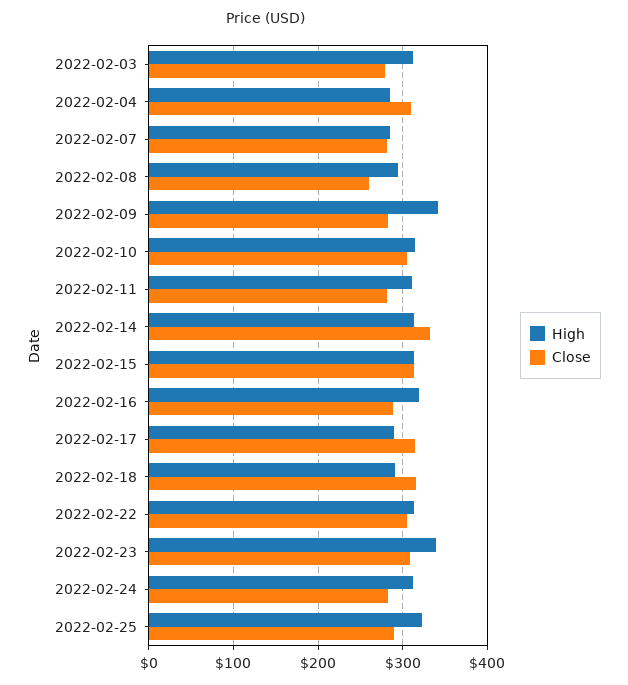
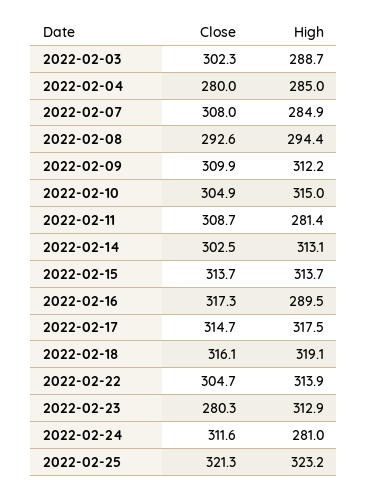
High, 2022-02-03: 310 -> 288.7
Close, 2022-02-03: 280 -> 302.3
Close, 2022-02-04: 310 -> 280
Close, 2022-02-07: 280 -> 308
Close, 2022-02-08: 260 -> 292.6
High, 2022-02-09: 340 -> 312.2
Close, 2022-02-09: 280 -> 309.9
High, 2022-02-11: 310 -> 281.4
Close, 2022-02-11: 280 -> 308.7
Close, 2022-02-14: 330 -> 302.5
High, 2022-02-16: 320 -> 289.5
Close, 2022-02-16: 290 -> 317.3
High, 2022-02-17: 290 -> 317.5
High, 2022-02-18: 290 -> 319.1
High, 2022-02-23: 340 -> 312.9
Close, 2022-02-23: 310 -> 280.3
High, 2022-02-24: 310 -> 281
Close, 2022-02-24: 280 -> 311.6
Close, 2022-02-25: 290 -> 321.3

